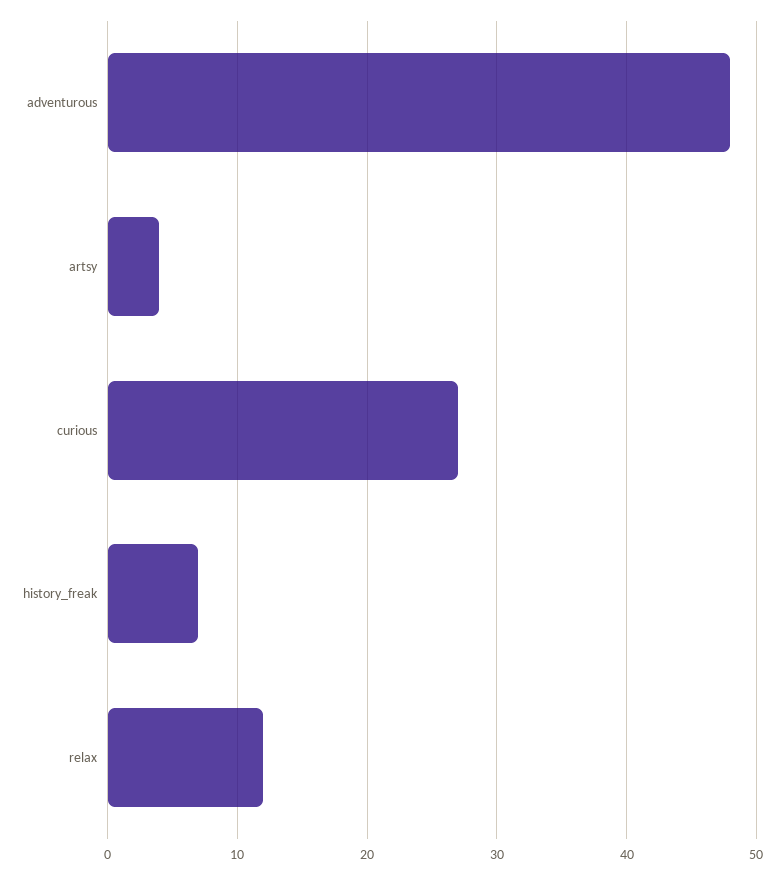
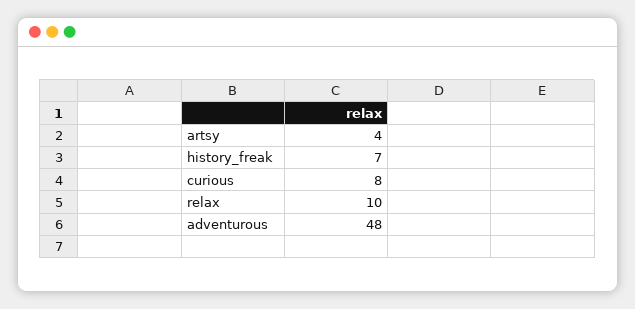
curious: 27 -> 8
relax: 12 -> 10

